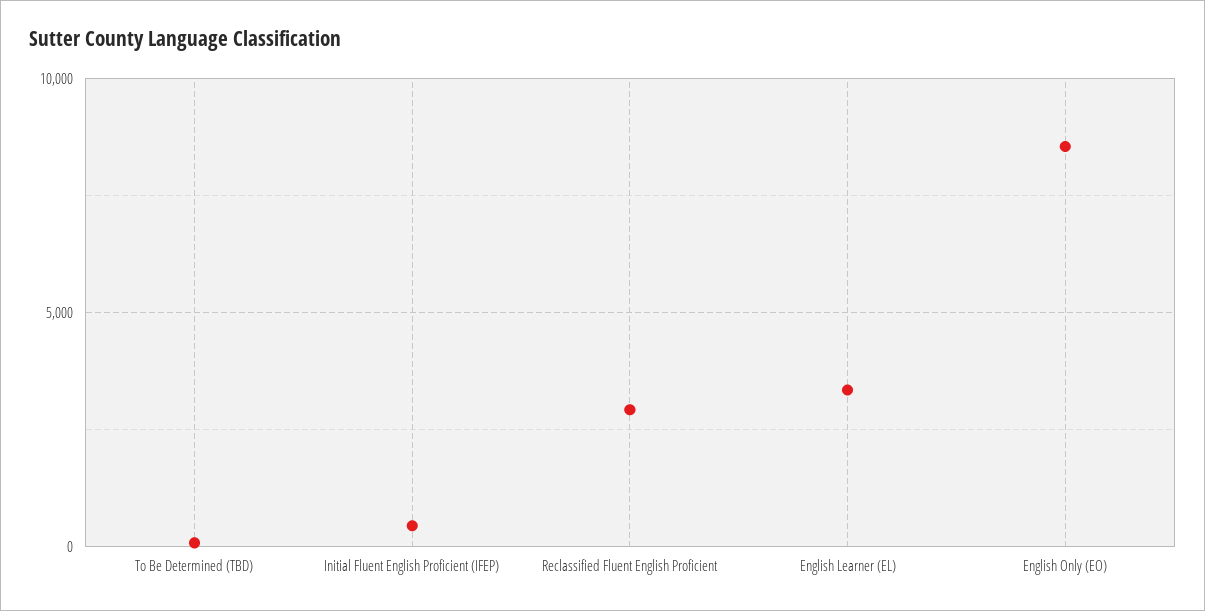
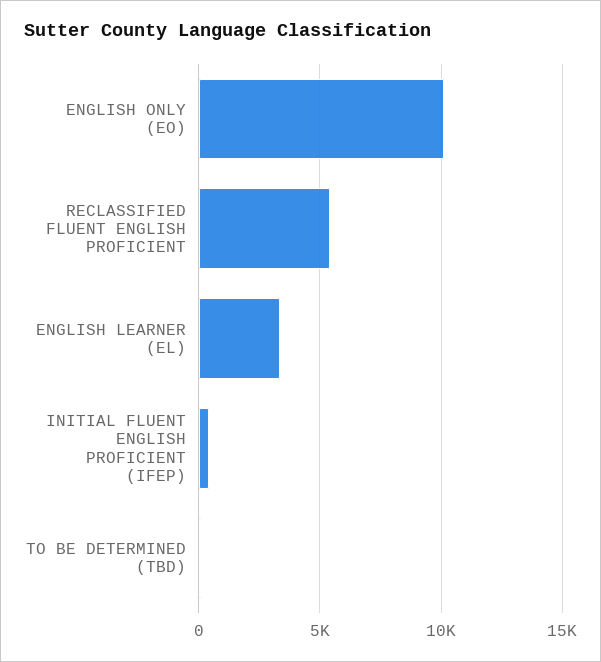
Reclassified Fluent English Proficient: 3000 -> 5500
English Only (EO): 8500 -> 10000

